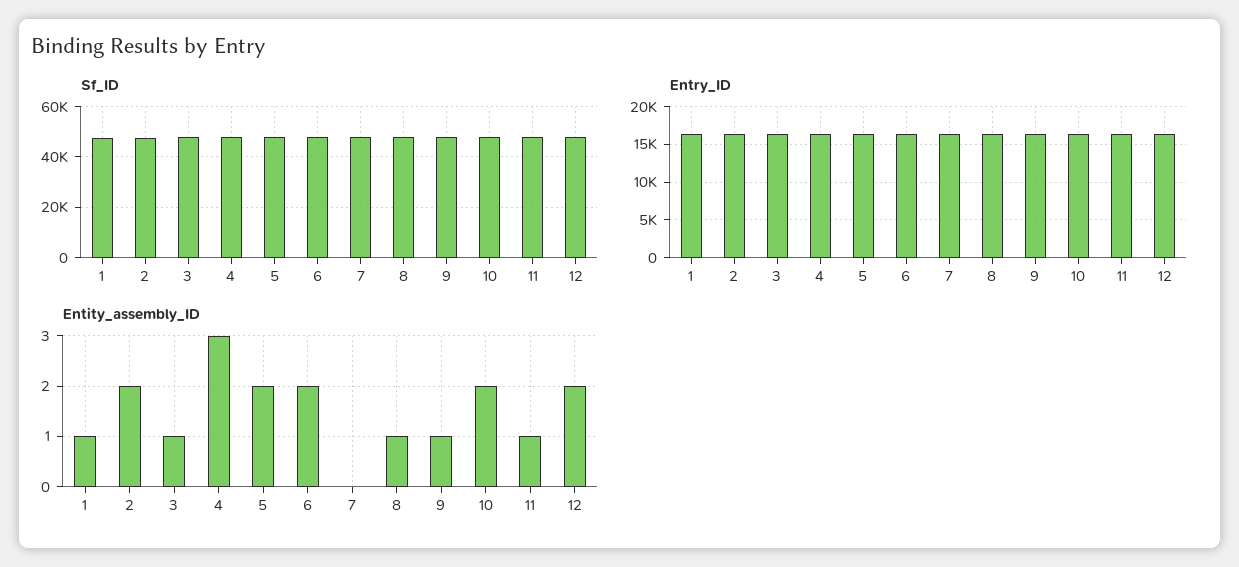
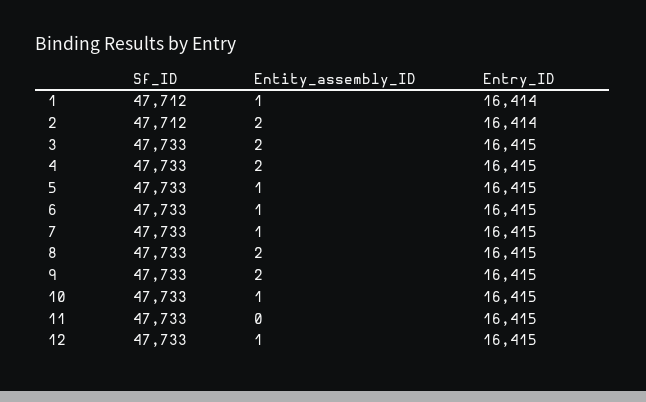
Entity_assembly_ID, 3: 1 -> 2
Entity_assembly_ID, 4: 3 -> 2
Entity_assembly_ID, 5: 2 -> 1
Entity_assembly_ID, 6: 2 -> 1
Entity_assembly_ID, 7: 0 -> 1
Entity_assembly_ID, 8: 1 -> 2
Entity_assembly_ID, 9: 1 -> 2
Entity_assembly_ID, 10: 2 -> 1
Entity_assembly_ID, 11: 1 -> 0
Entity_assembly_ID, 12: 2 -> 1

